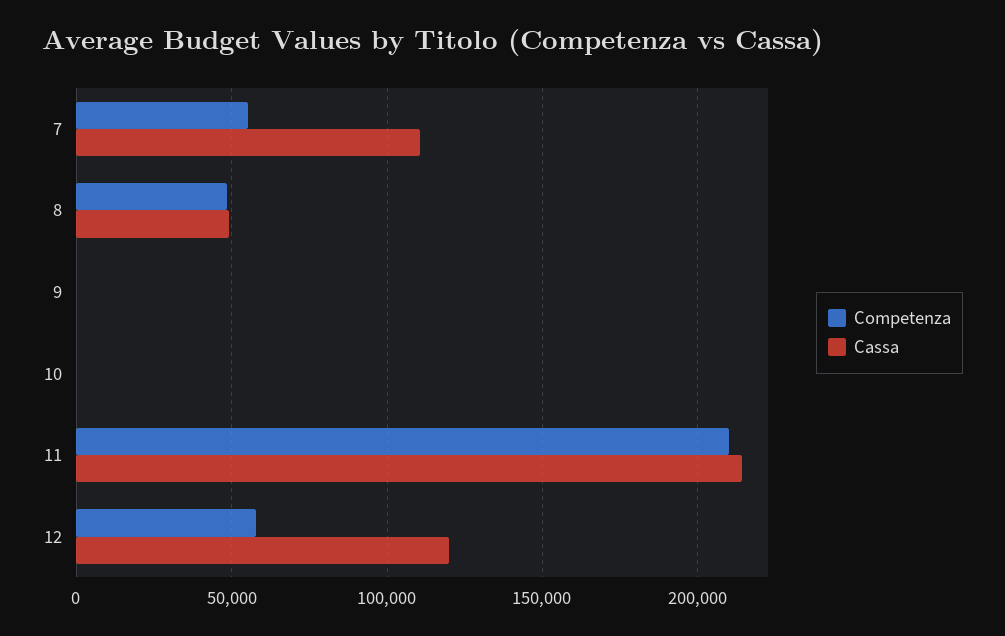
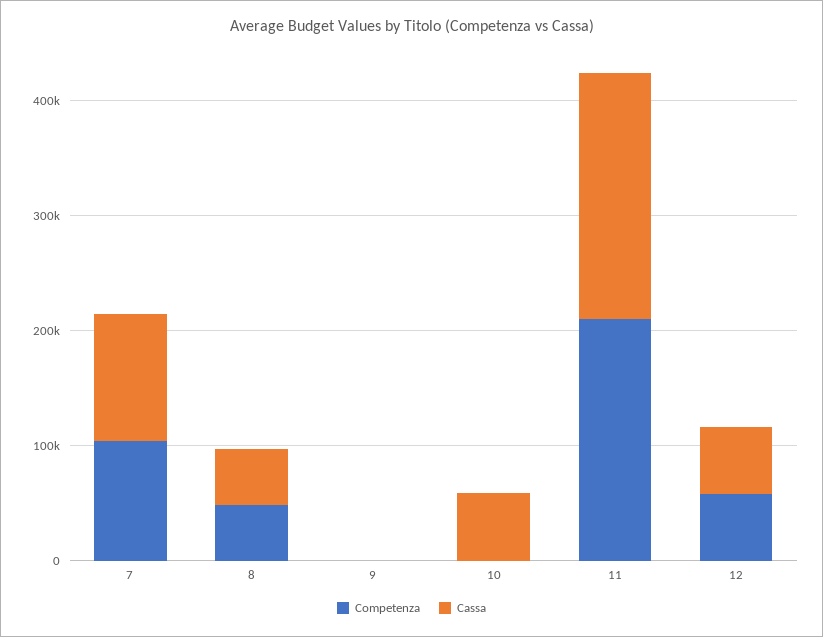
Competenza, 7: 55000 -> 100000
Cassa, 10: 0 -> 60000
Cassa, 12: 120000 -> 60000

